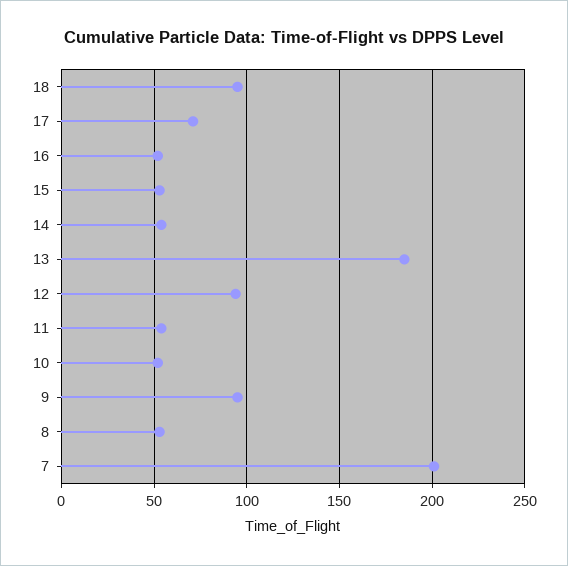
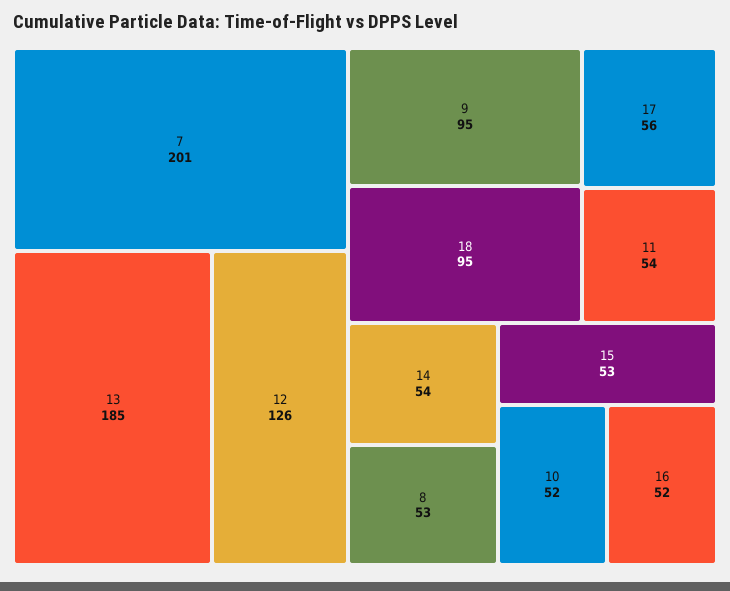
17: 70 -> 56
12: 95 -> 126

